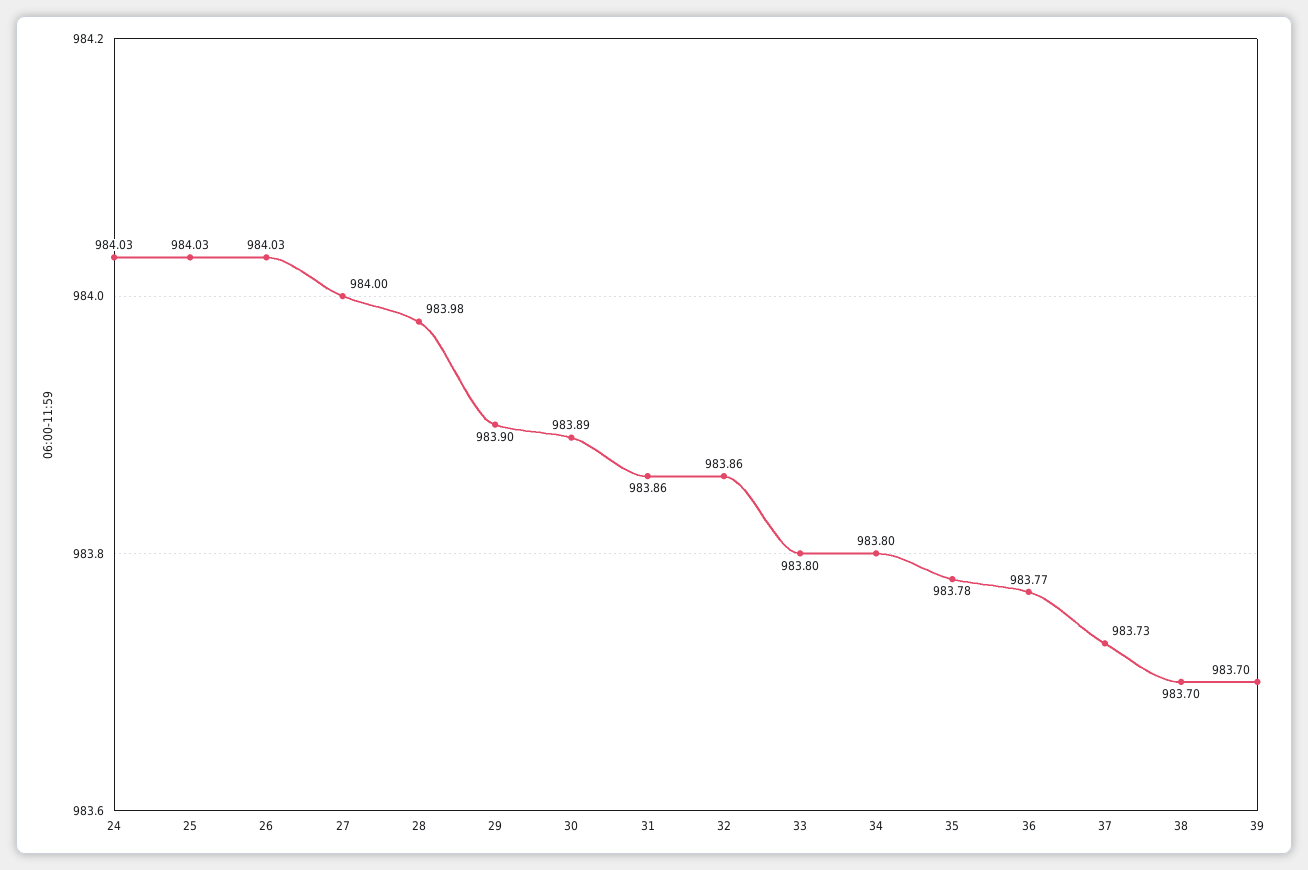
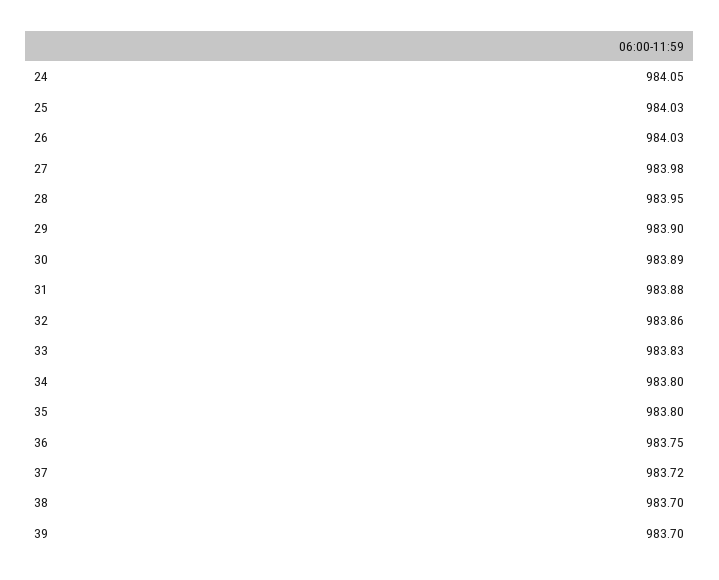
24: 984.03 -> 984.05
27: 984 -> 983.98
28: 983.98 -> 983.95
31: 983.86 -> 983.88
33: 983.8 -> 983.83
35: 983.78 -> 983.8
36: 983.77 -> 983.75
37: 983.73 -> 983.72

